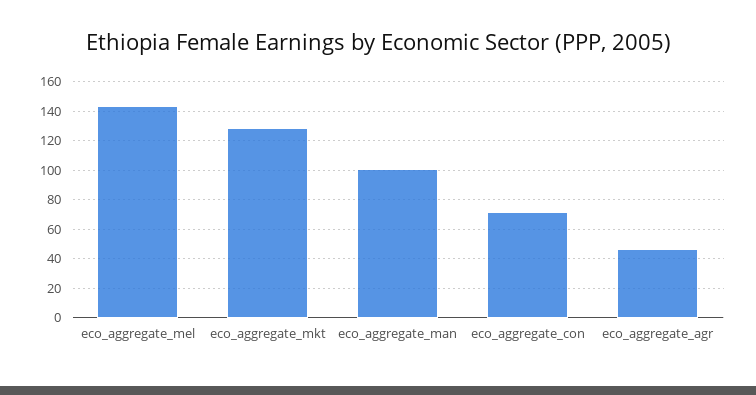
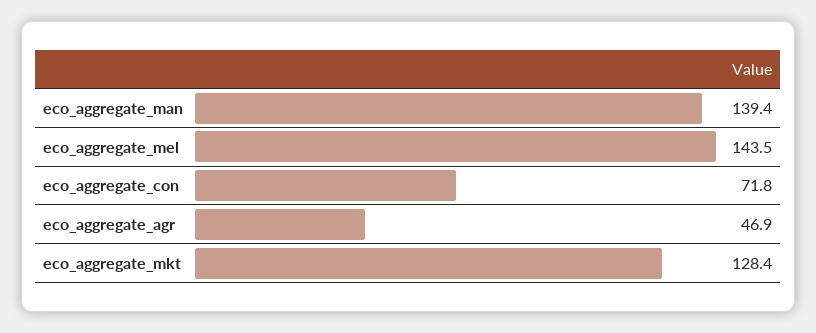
eco_aggregate_man: 100 -> 139.4

